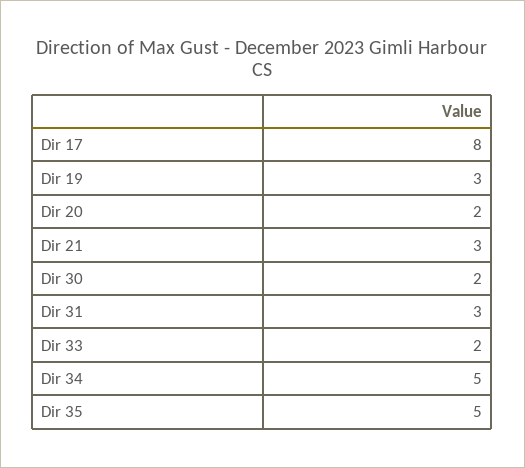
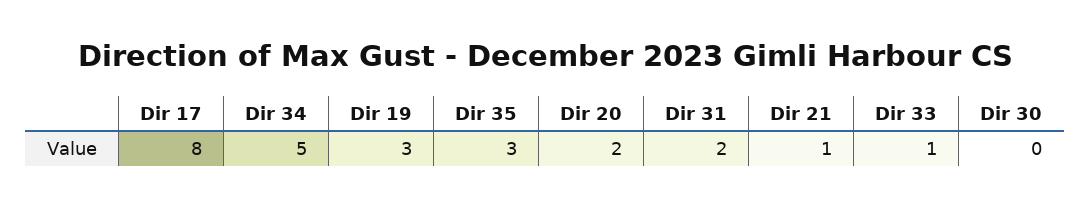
Dir 21: 3 -> 1
Dir 30: 2 -> 0
Dir 31: 3 -> 2
Dir 33: 2 -> 1
Dir 35: 5 -> 3

